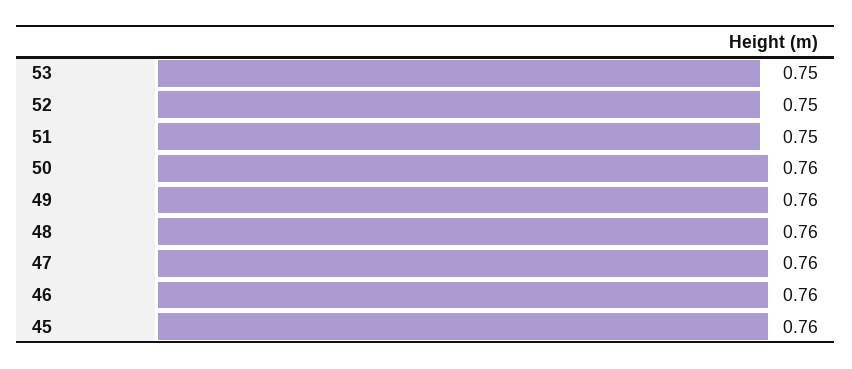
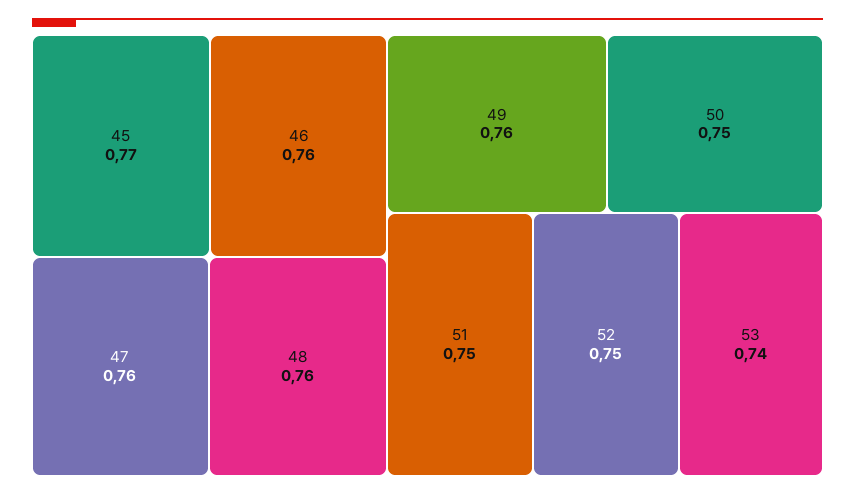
53: 0.75 -> 0.74
50: 0.76 -> 0.75
45: 0.76 -> 0.77

